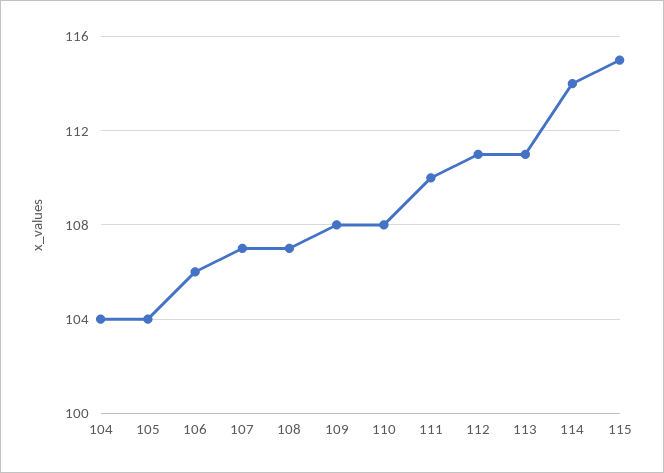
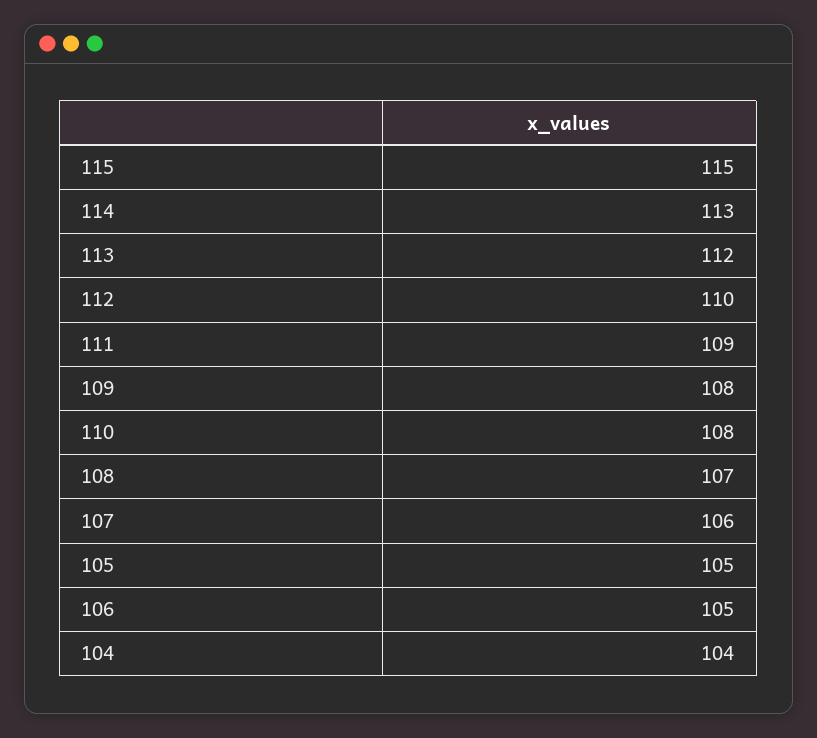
105: 104 -> 105
106: 106 -> 105
107: 107 -> 106
111: 110 -> 109
112: 111 -> 110
113: 111 -> 112
114: 114 -> 113

